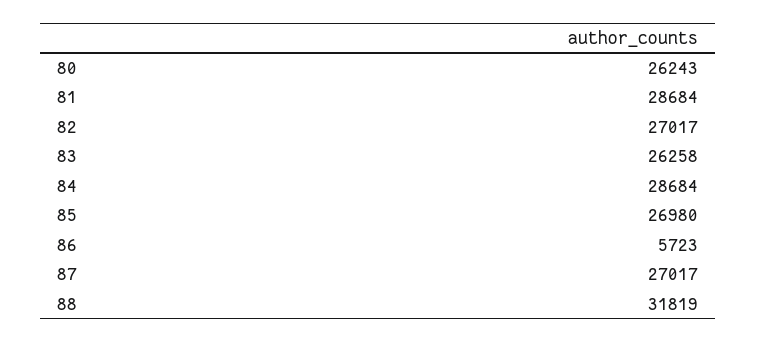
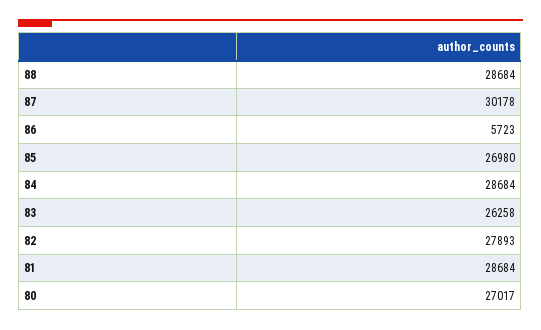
80: 26243 -> 27017
82: 27017 -> 27893
87: 27017 -> 30178
88: 31819 -> 28684

